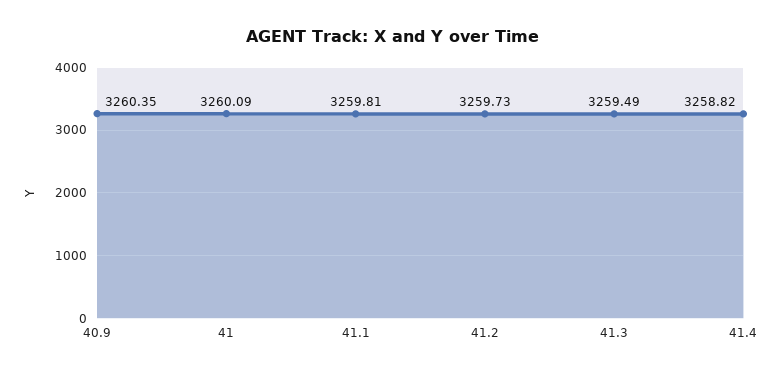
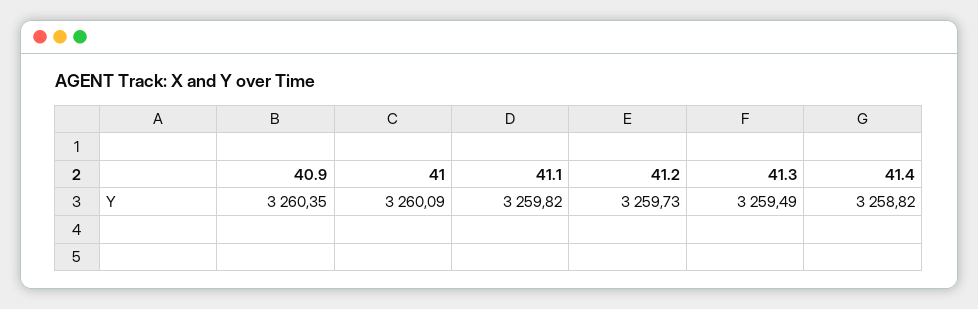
41.1: 3259.81 -> 3259.82

